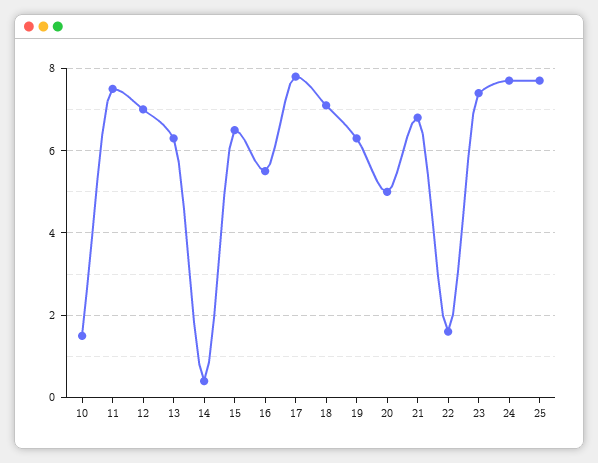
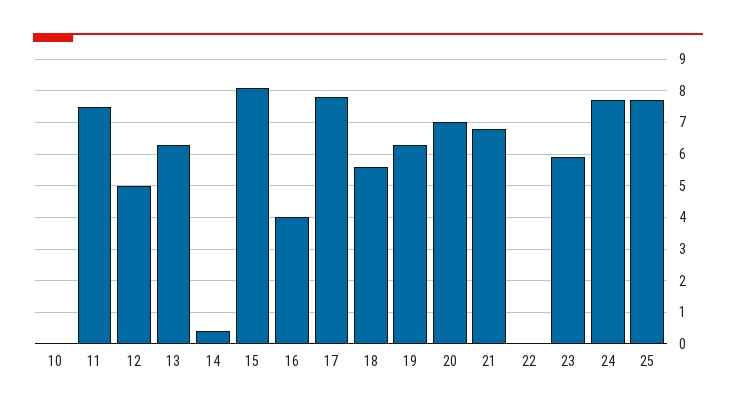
10: 1.5 -> 0
12: 7 -> 5
15: 6.5 -> 8
16: 5.5 -> 4
18: 7 -> 5.5
20: 5 -> 7
22: 1.5 -> 0
23: 7.5 -> 6

